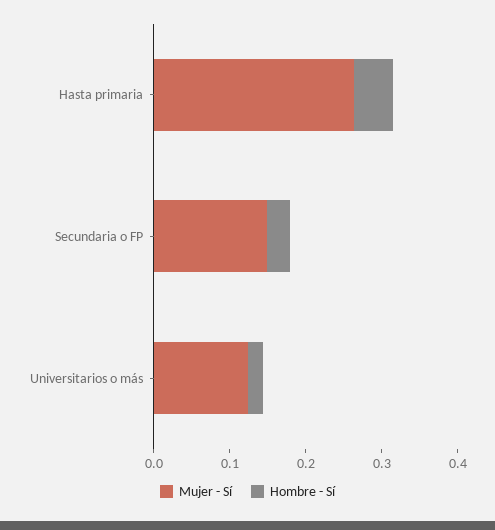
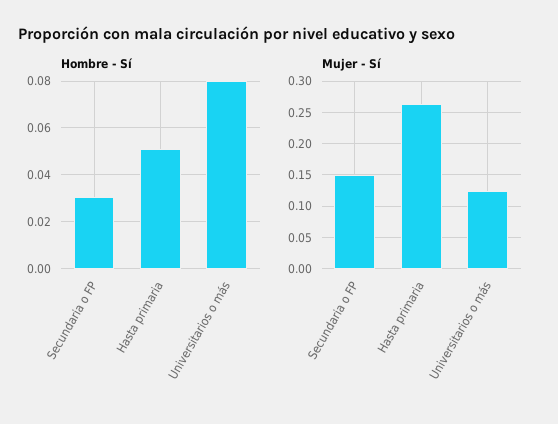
Hombre - Sí, Universitarios o más: 0.02 -> 0.08

